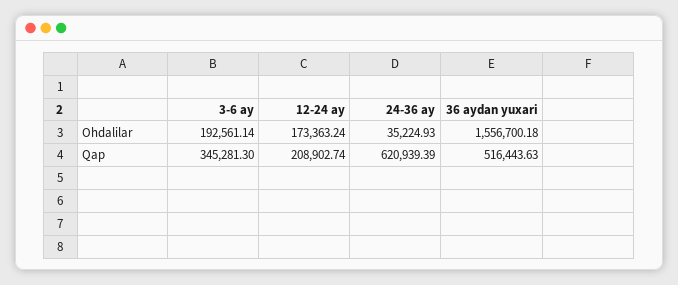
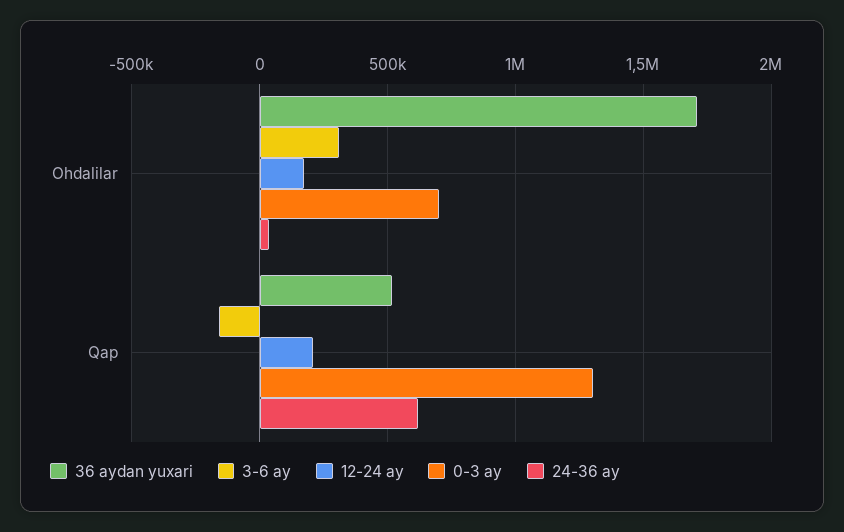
3-6 ay, Ohdalilar: 192561.14 -> 300000
36 aydan yuxari, Ohdalilar: 1556700.18 -> 1700000
3-6 ay, Qap: 345281.3 -> -150000
0-3 ay, Ohdalilar: none -> 700000
0-3 ay, Qap: none -> 1300000

